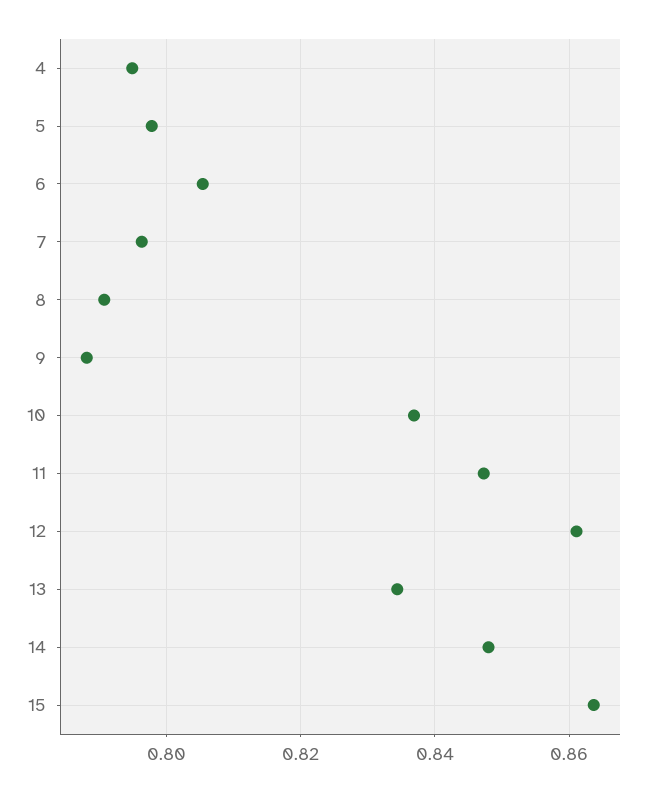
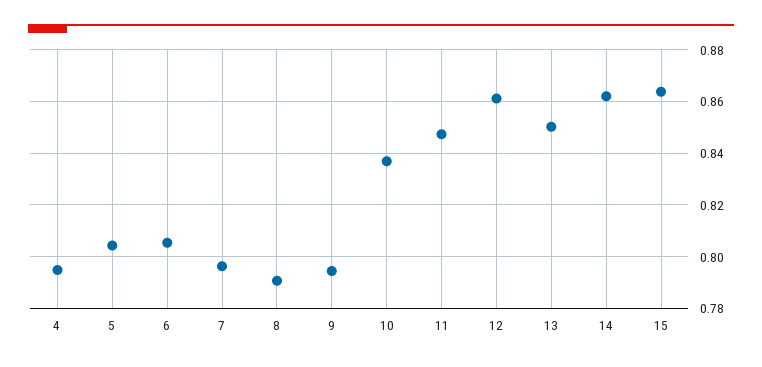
5: 0.798 -> 0.805
9: 0.788 -> 0.795
13: 0.834 -> 0.85
14: 0.848 -> 0.8625

